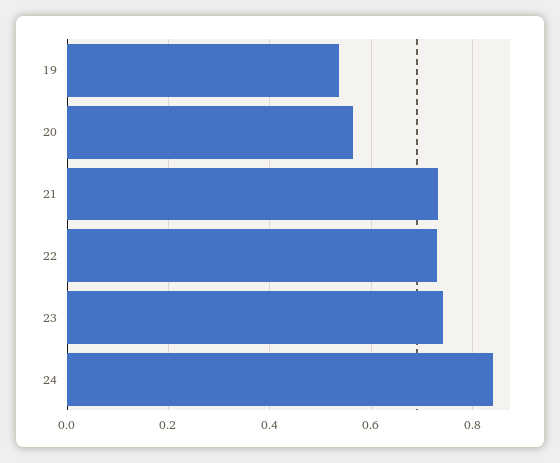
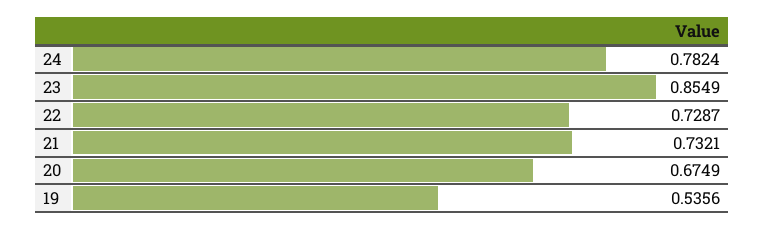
20: 0.56 -> 0.6749
23: 0.74 -> 0.8549
24: 0.84 -> 0.7824

